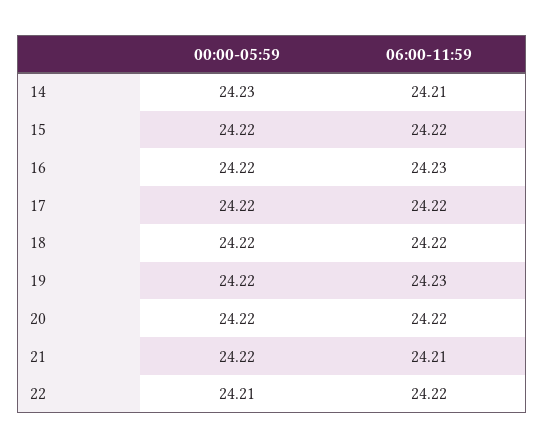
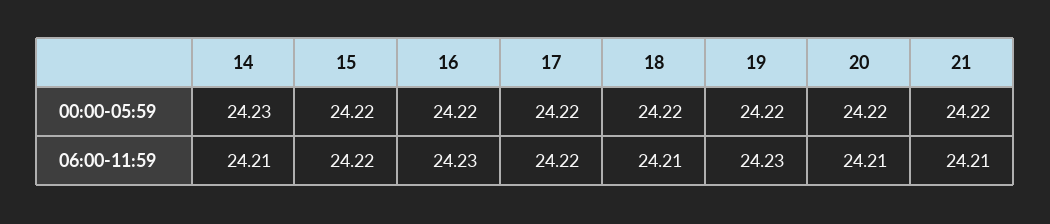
06:00-11:59, 18: 24.22 -> 24.21
06:00-11:59, 20: 24.22 -> 24.21
00:00-05:59, 22: 24.21 -> none
06:00-11:59, 22: 24.22 -> none

